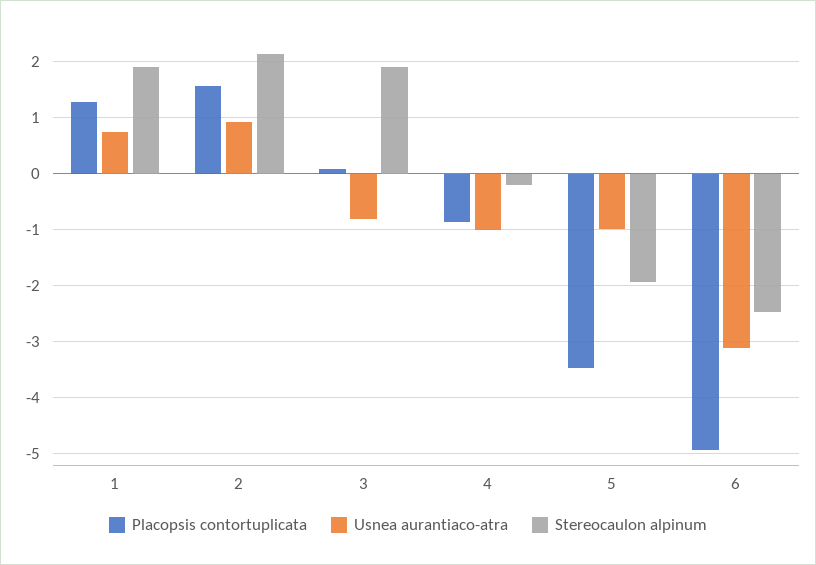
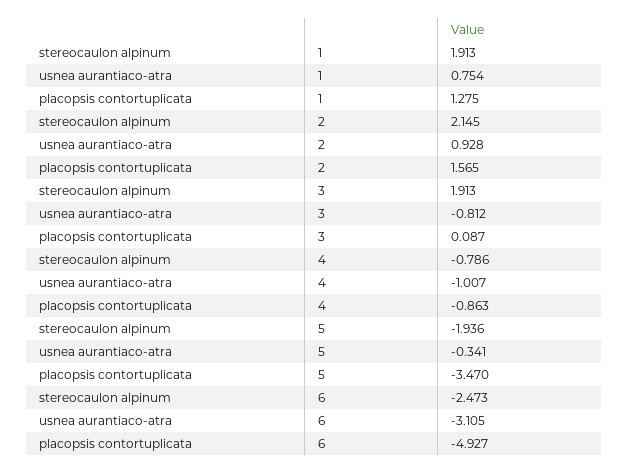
Stereocaulon alpinum, 4: -0.2 -> -0.786
Usnea aurantiaco-atra, 5: -1 -> -0.341

